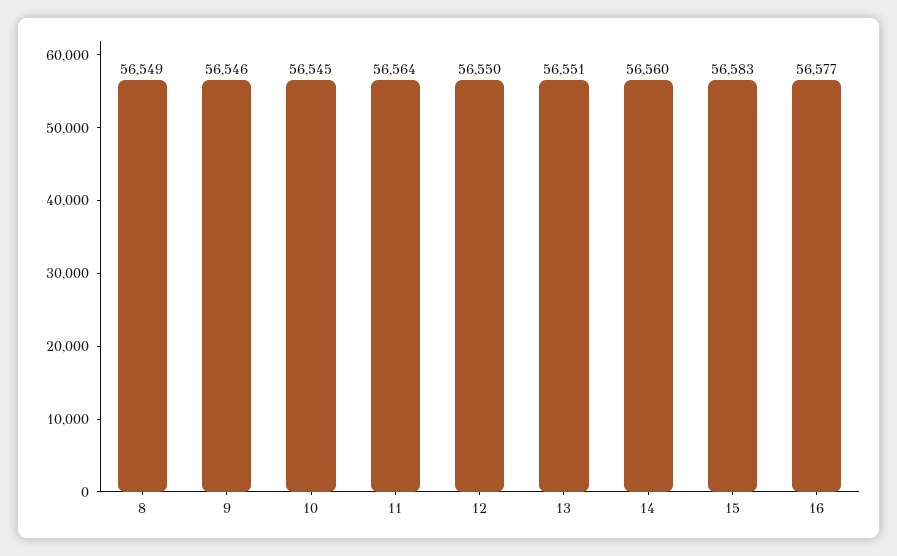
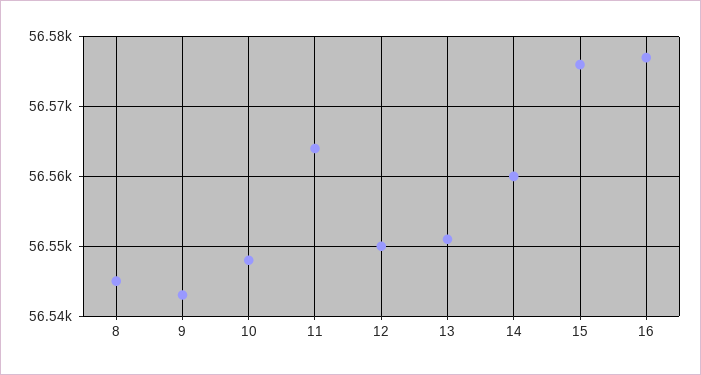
8: 56549 -> 56545
9: 56546 -> 56543
10: 56545 -> 56548
15: 56583 -> 56576

